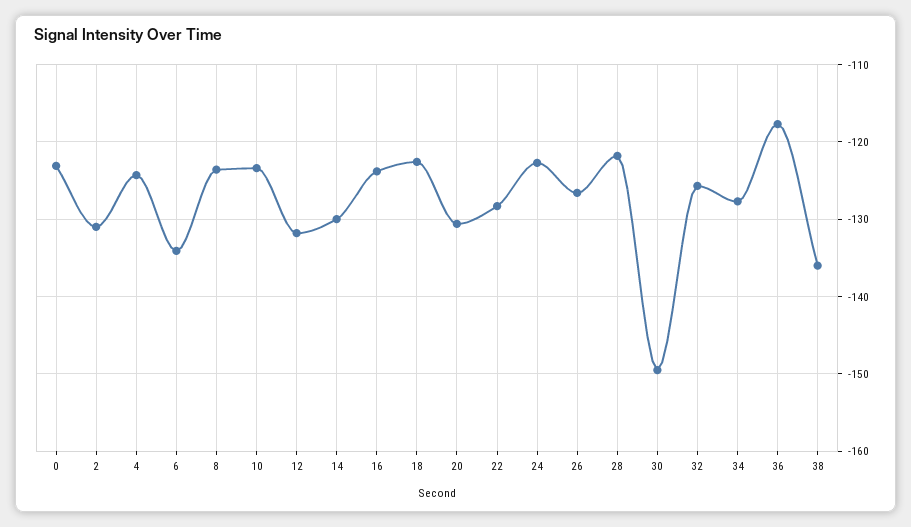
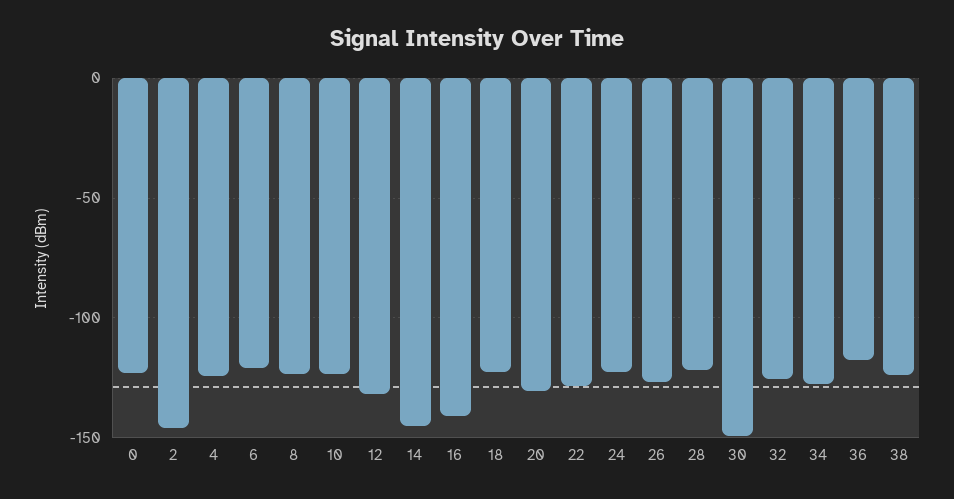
2: -131 -> -145
6: -134 -> -120
14: -130 -> -145
16: -124 -> -140
38: -136 -> -125

